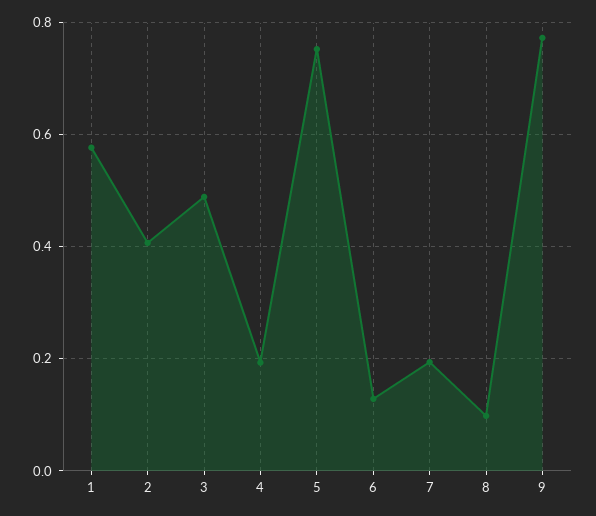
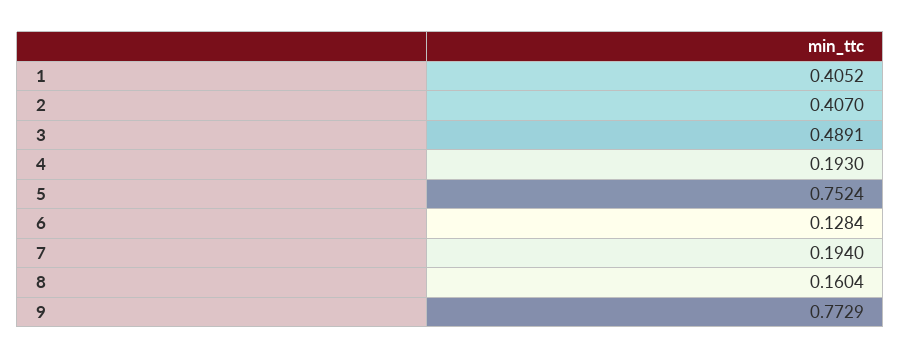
1: 0.58 -> 0.4052
8: 0.1 -> 0.1604

